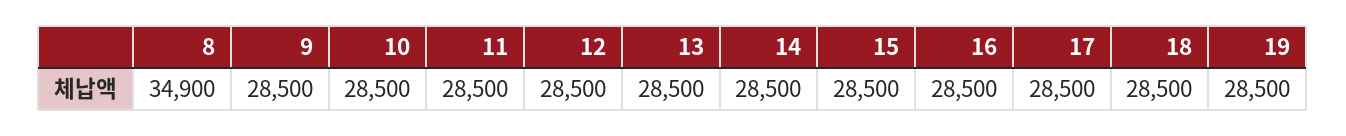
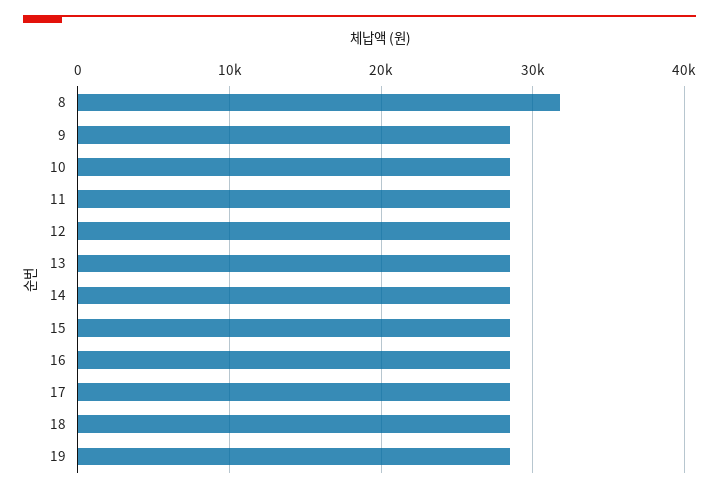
8: 34900 -> 32000

